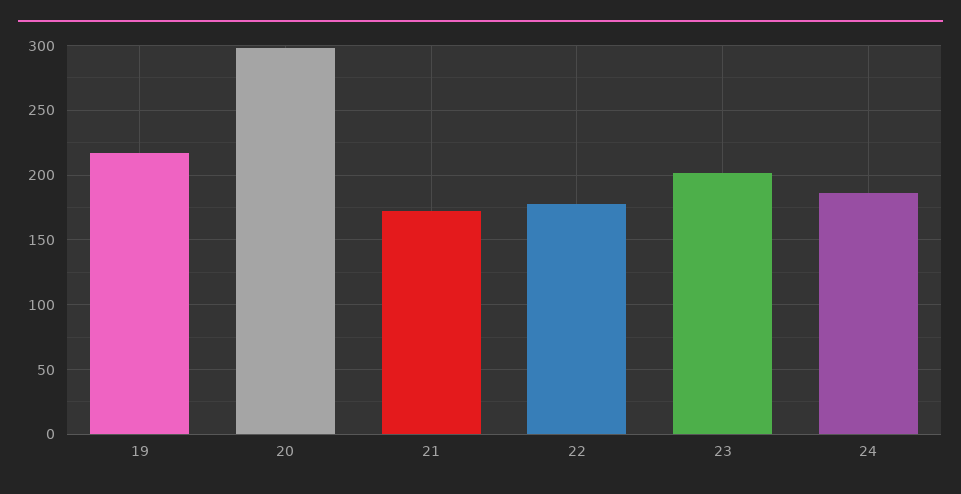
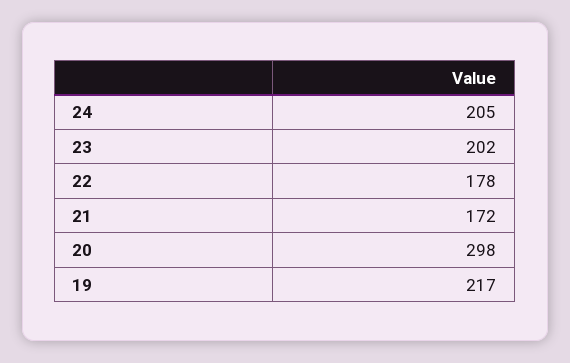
24: 185 -> 205

